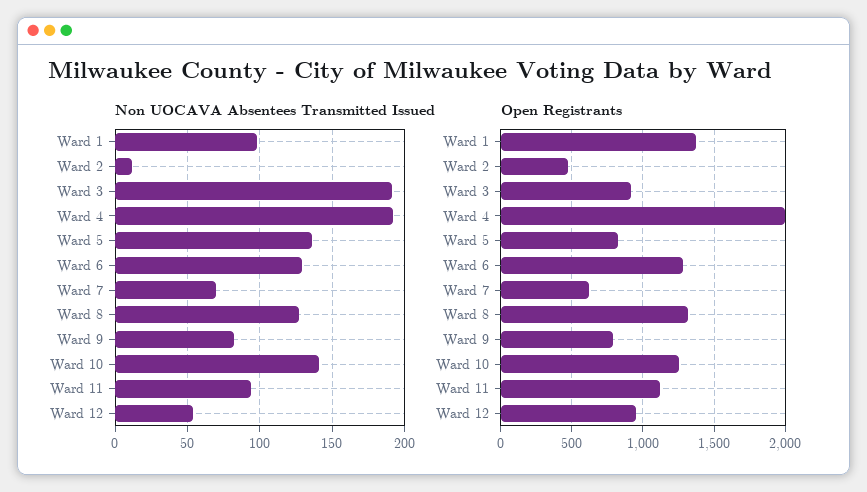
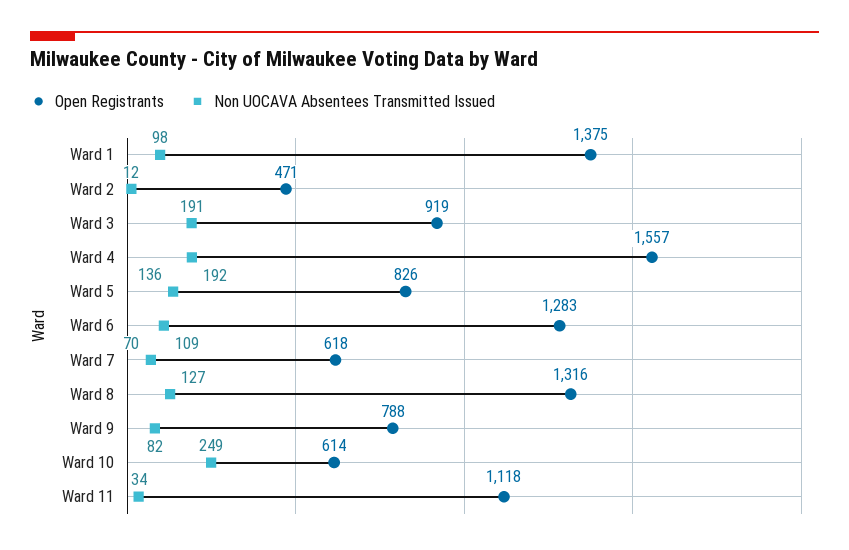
Non UOCAVA Absentees Transmitted Issued, Ward 6: 130 -> 109
Non UOCAVA Absentees Transmitted Issued, Ward 10: 140 -> 249
Non UOCAVA Absentees Transmitted Issued, Ward 11: 95 -> 34
Non UOCAVA Absentees Transmitted Issued, Ward 12: 55 -> none
Open Registrants, Ward 4: 2000 -> 1557
Open Registrants, Ward 10: 1250 -> 614
Open Registrants, Ward 12: 950 -> none

